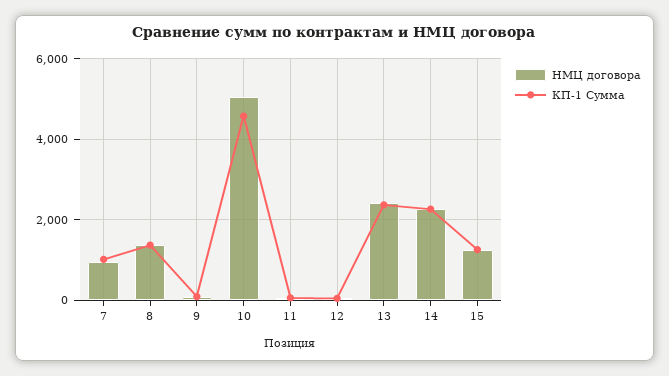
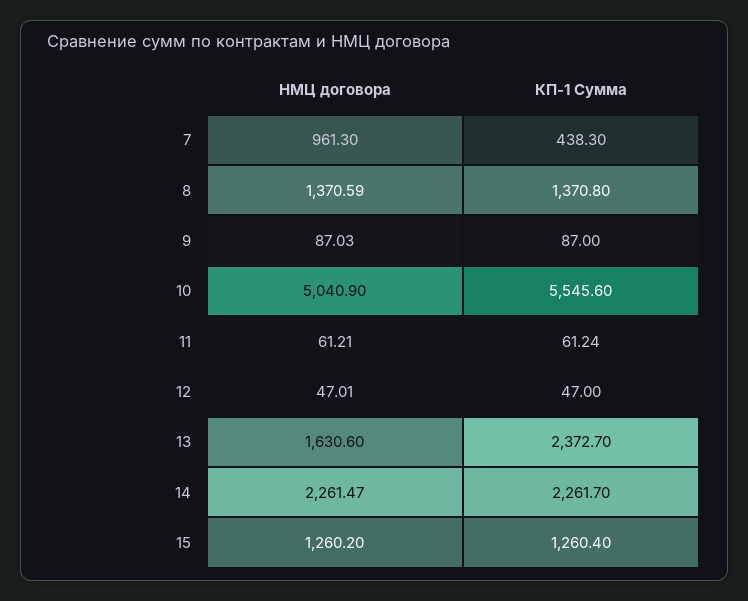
КП-1 Сумма, 7: 1000 -> 438.3
КП-1 Сумма, 10: 4600 -> 5545.6
НМЦ договора, 13: 2400 -> 1630.6

